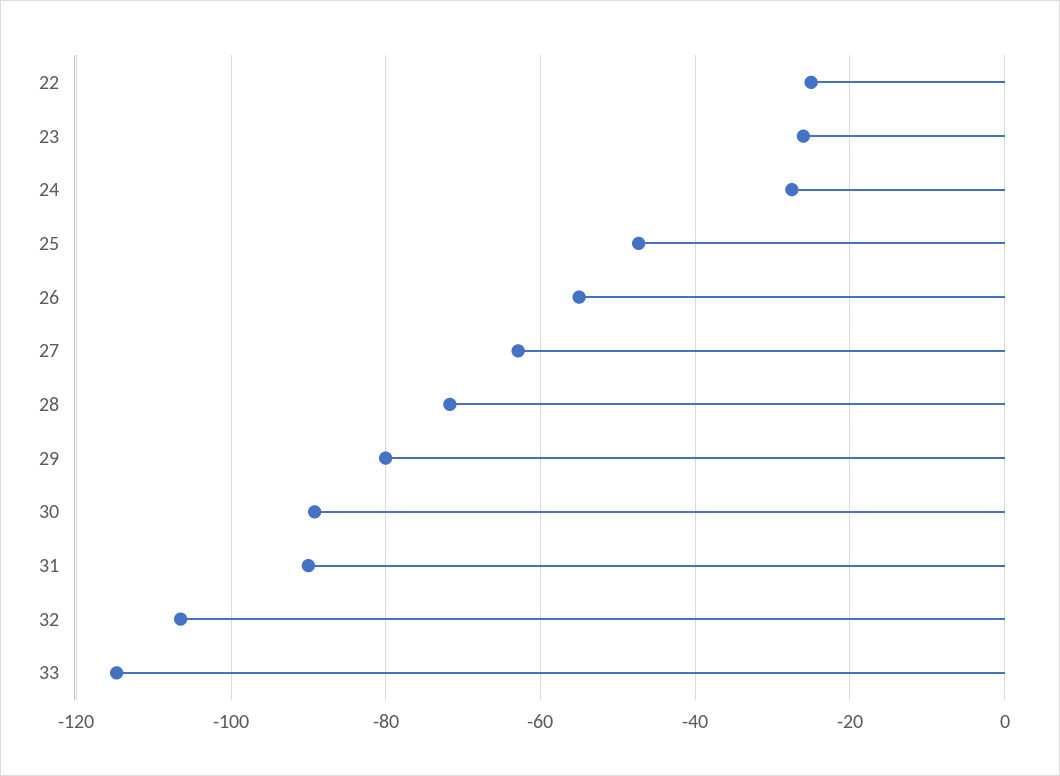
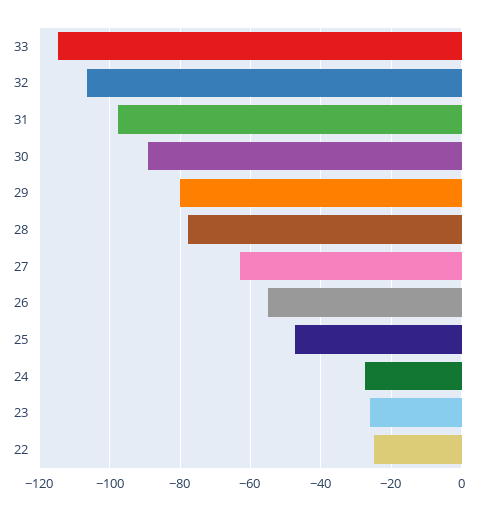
28: -72 -> -78
31: -90 -> -98

